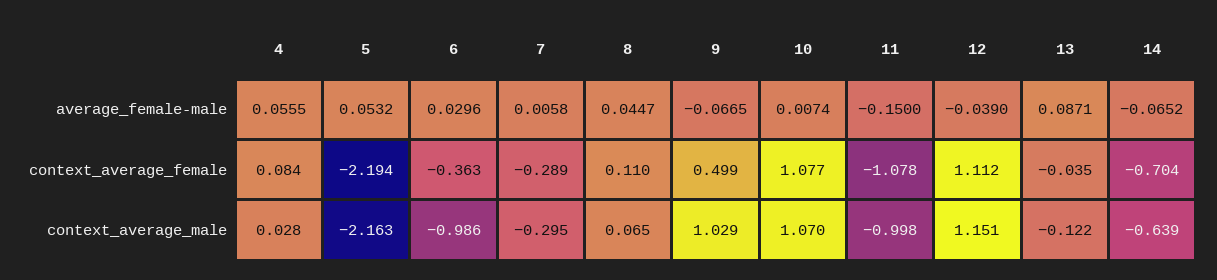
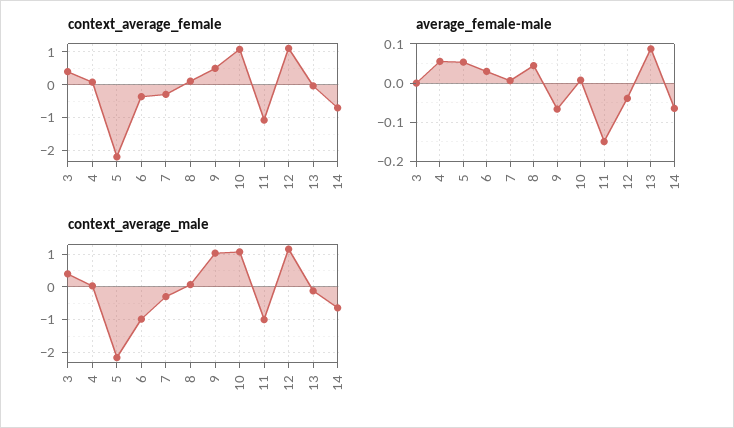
context_average_female, 3: none -> 0.4
average_female-male, 3: none -> 0
context_average_male, 3: none -> 0.4

